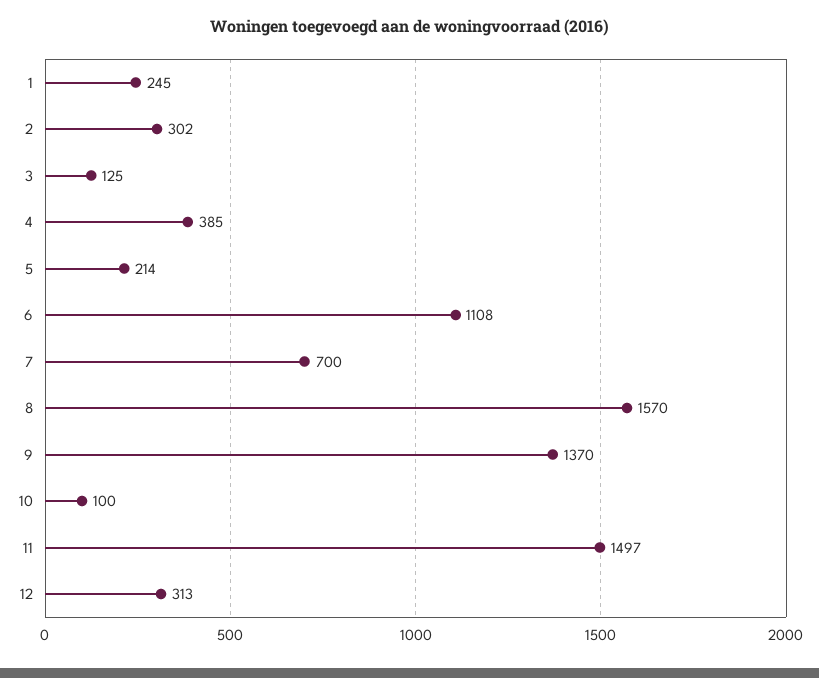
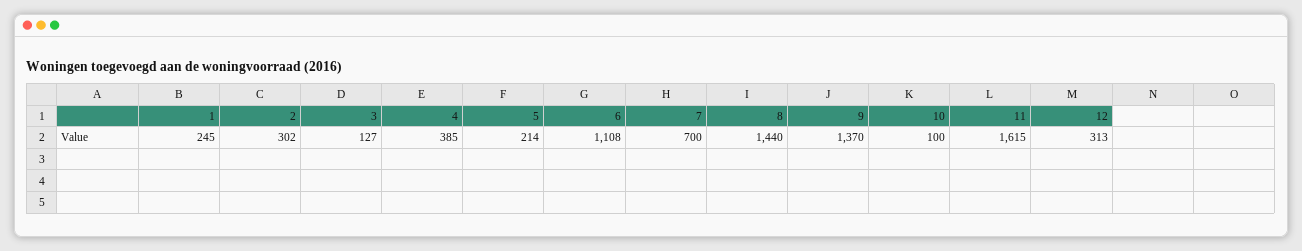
3: 125 -> 127
8: 1570 -> 1440
11: 1497 -> 1615

